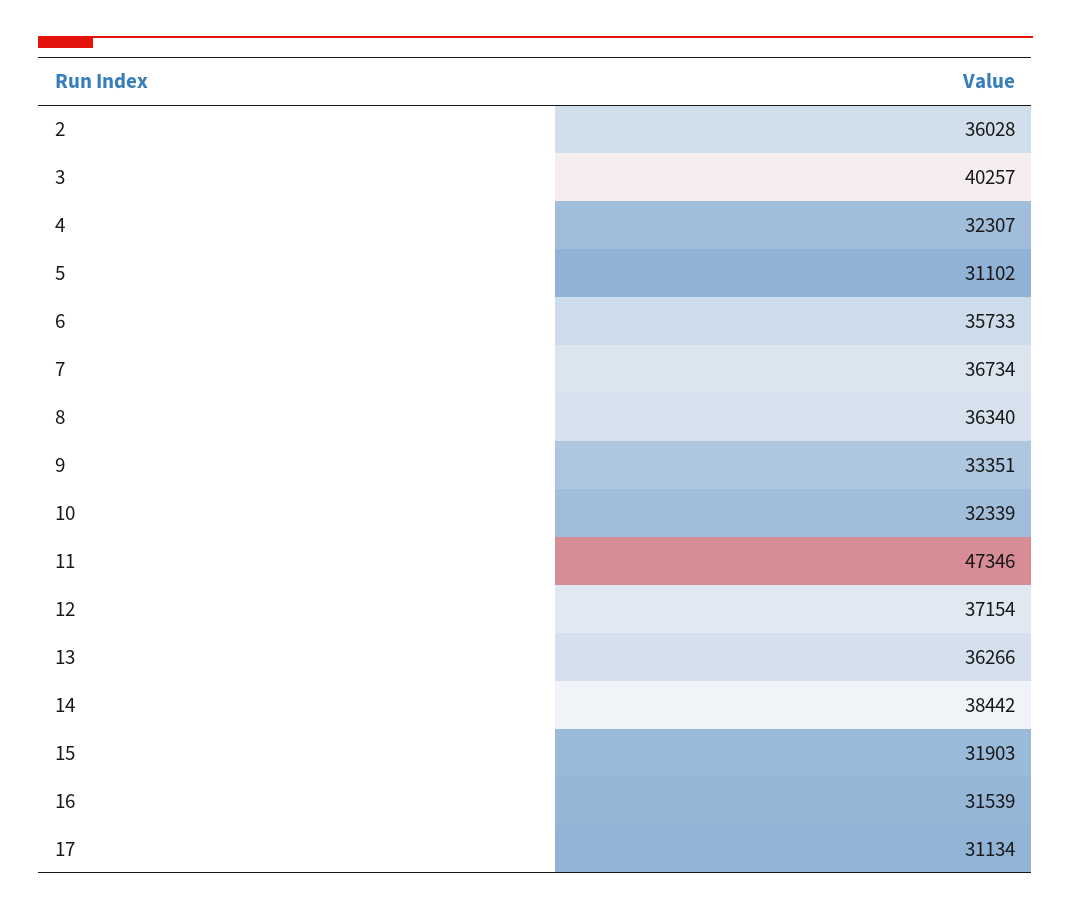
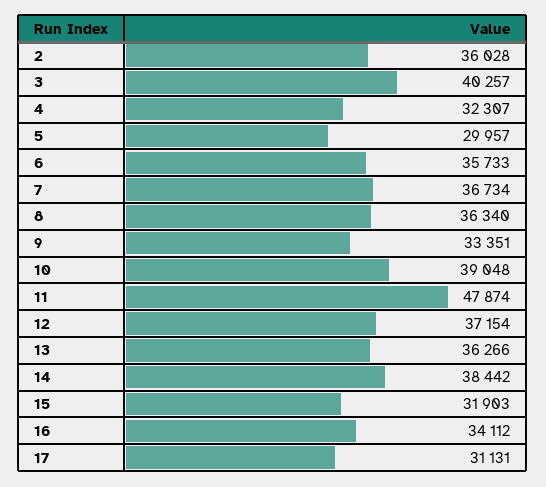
5: 31102 -> 29957
10: 32339 -> 39048
11: 47346 -> 47874
16: 31539 -> 34112
17: 31134 -> 31131

